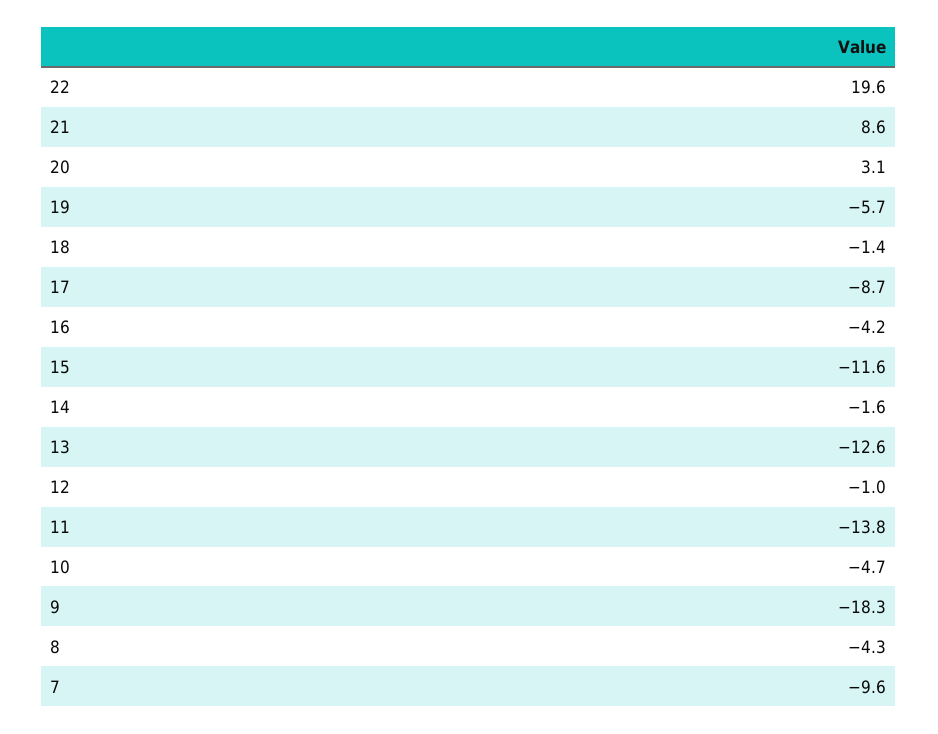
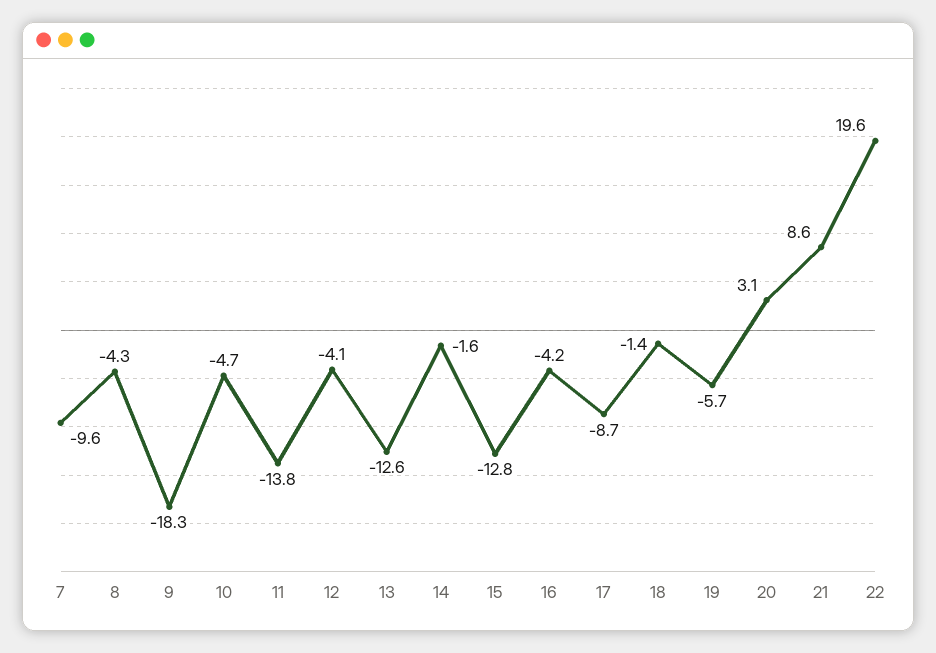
15: -11.6 -> -12.8
12: -1 -> -4.1

